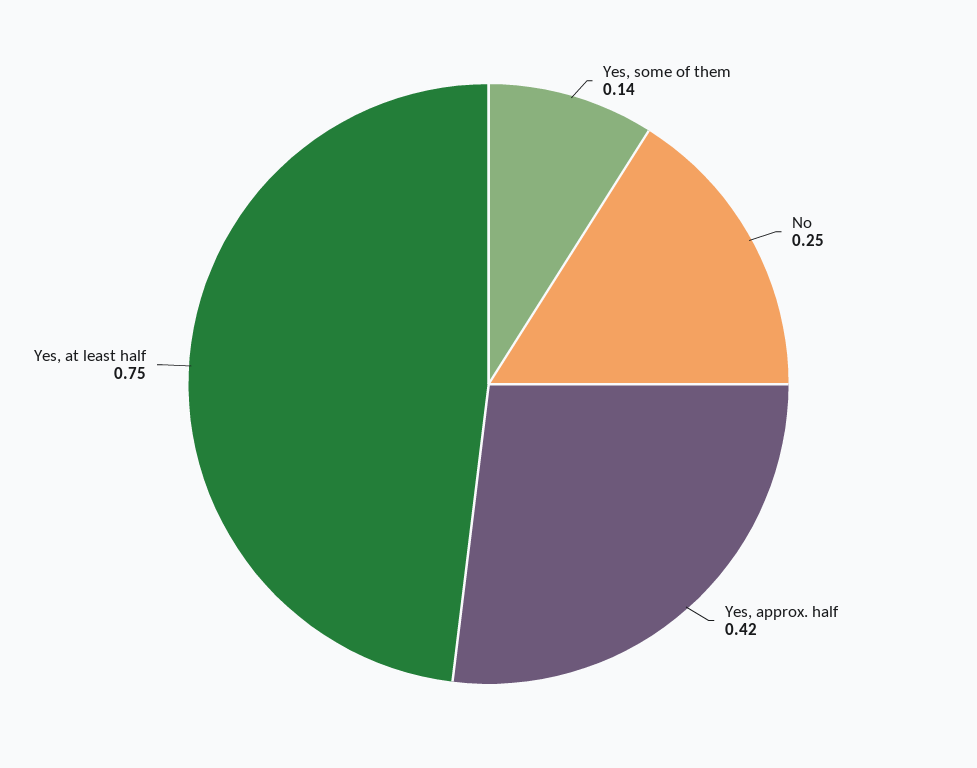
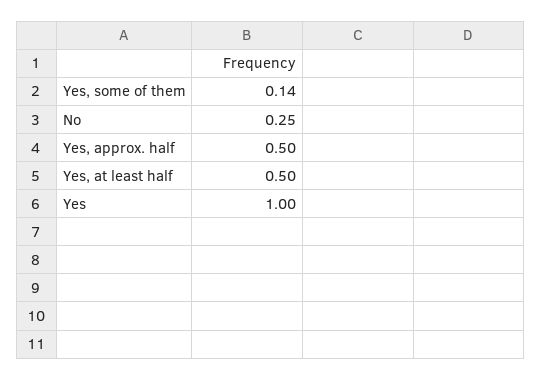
Yes, approx. half: 0.42 -> 0.5
Yes, at least half: 0.75 -> 0.5
Yes: none -> 1

